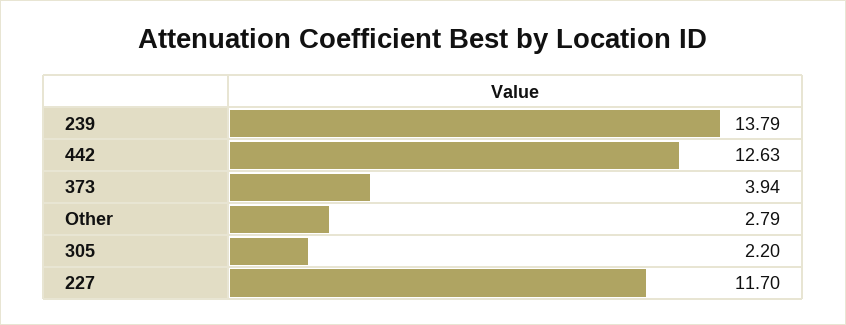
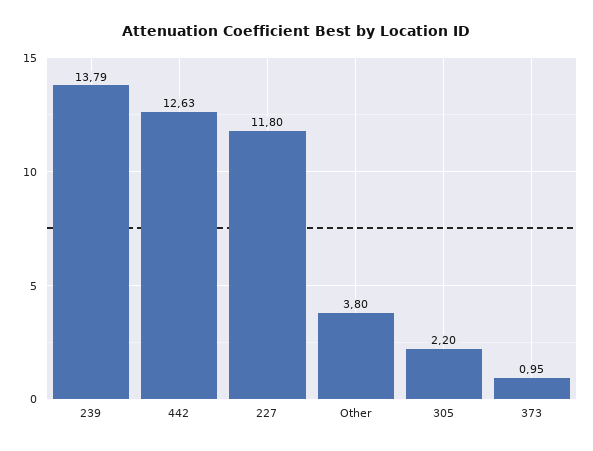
373: 3.94 -> 0.95
Other: 2.79 -> 3.8
227: 11.7 -> 11.8

